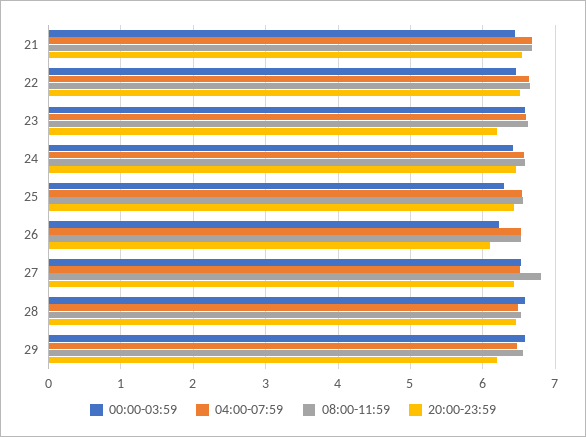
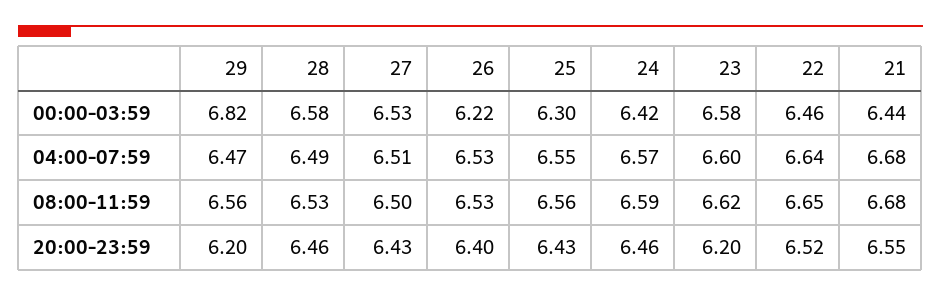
20:00-23:59, 26: 6.1 -> 6.4
08:00-11:59, 27: 6.8 -> 6.5
00:00-03:59, 29: 6.6 -> 6.82

